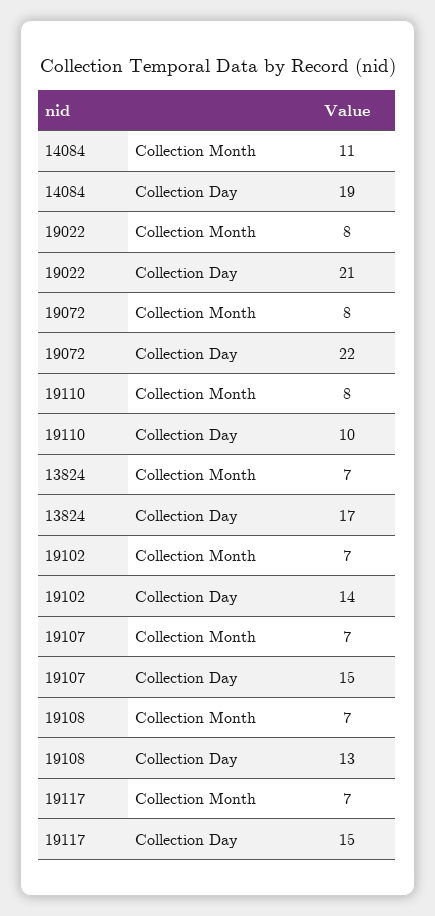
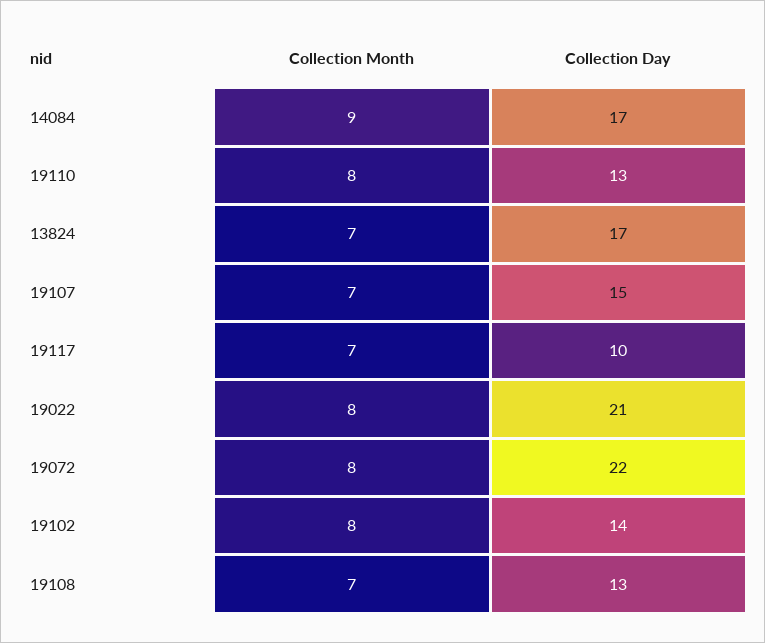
14084, Collection Month: 11 -> 9
14084, Collection Day: 19 -> 17
19110, Collection Day: 10 -> 13
19102, Collection Month: 7 -> 8
19117, Collection Day: 15 -> 10

